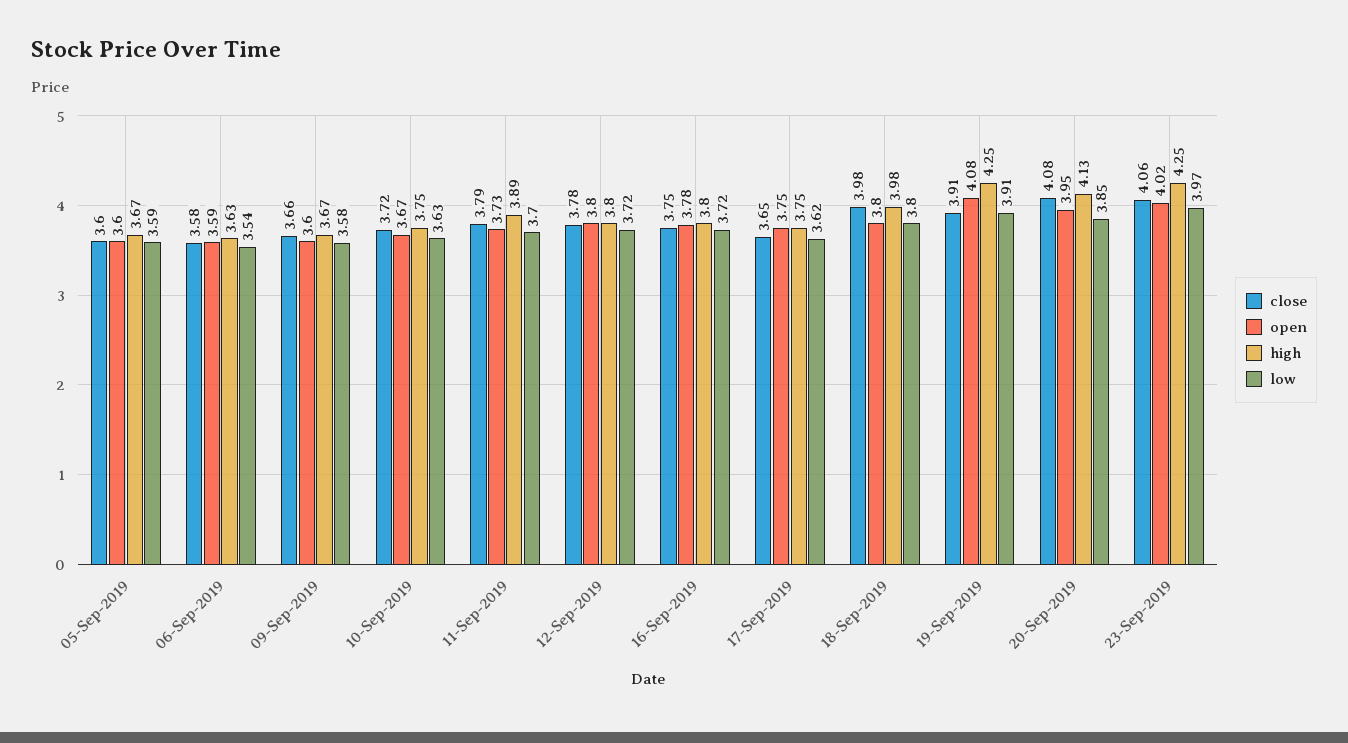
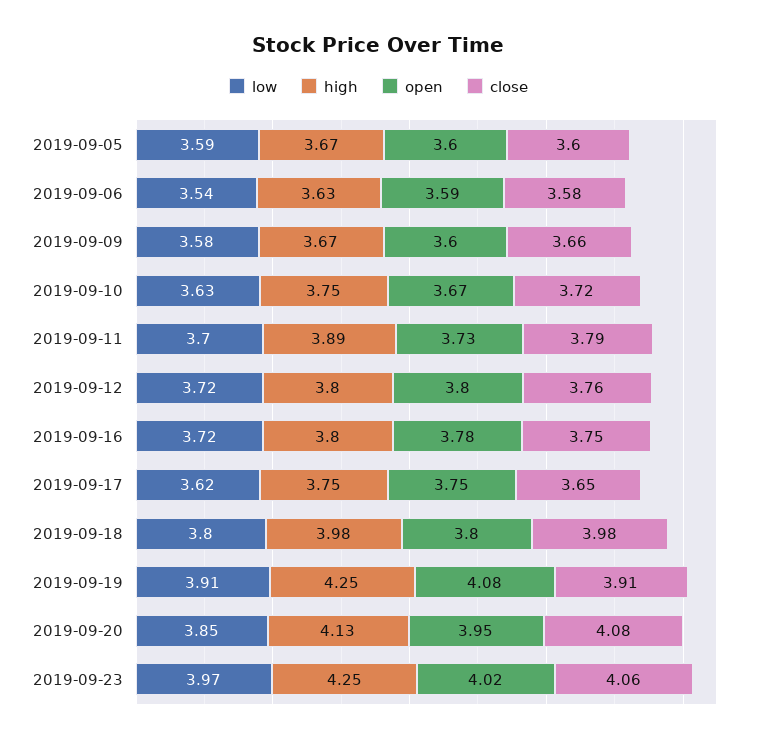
close, 12-Sep-2019: 3.78 -> 3.76

